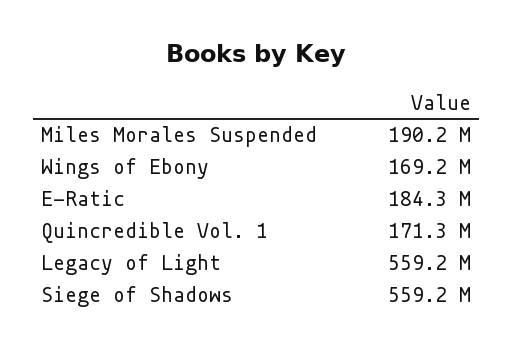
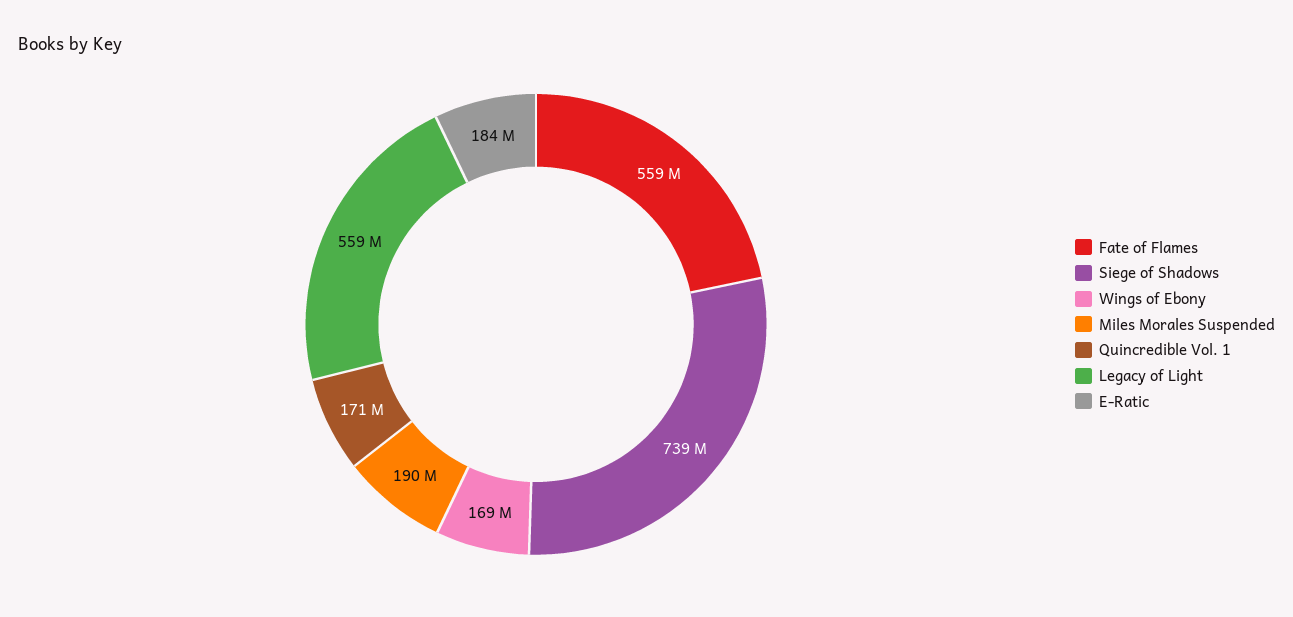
Siege of Shadows: 559200000 -> 739000000
Fate of Flames: none -> 559000000

